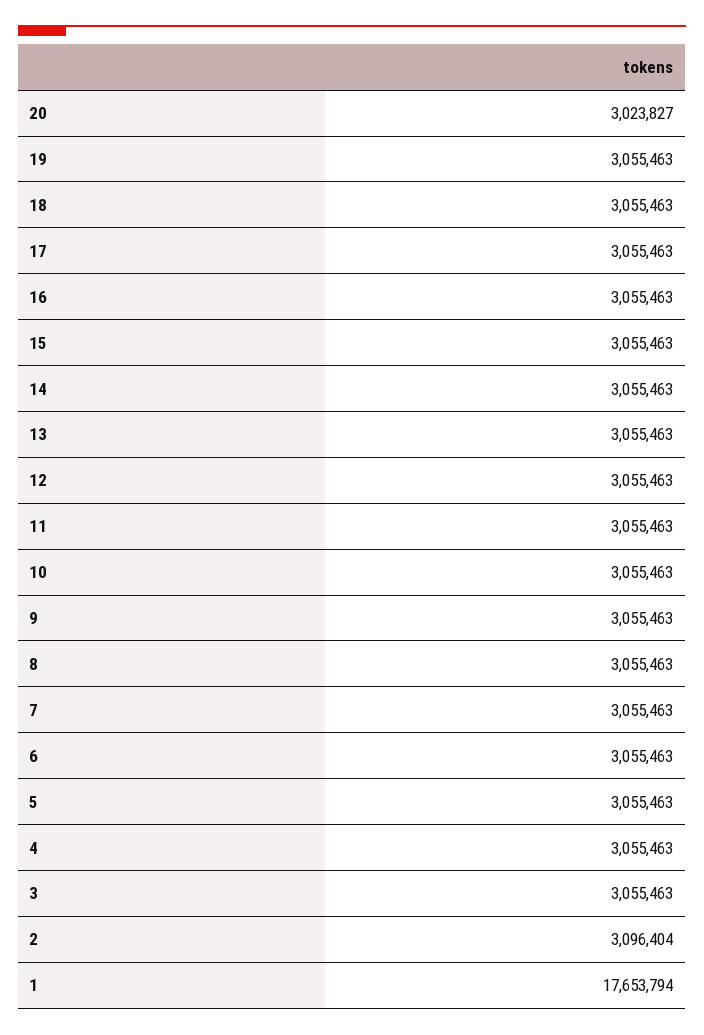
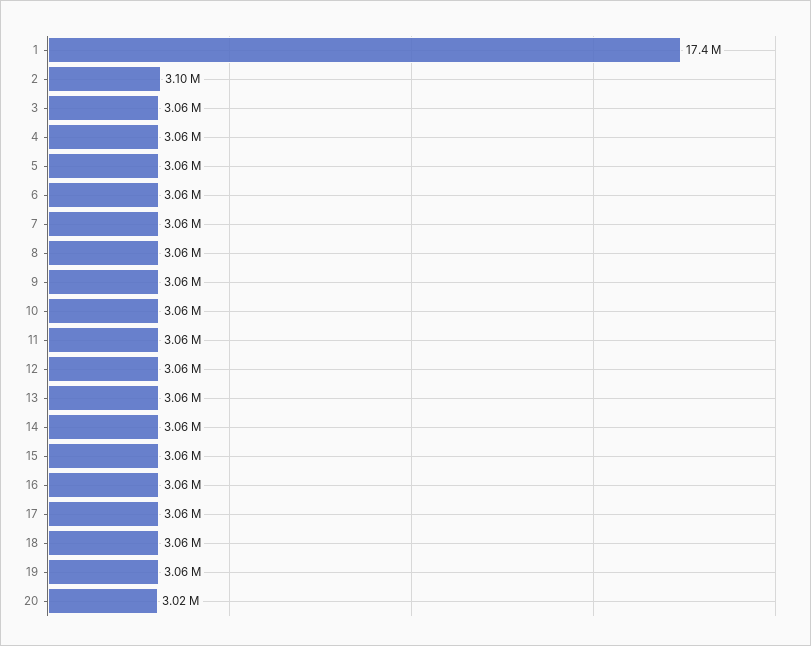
1: 17653794 -> 17400000

